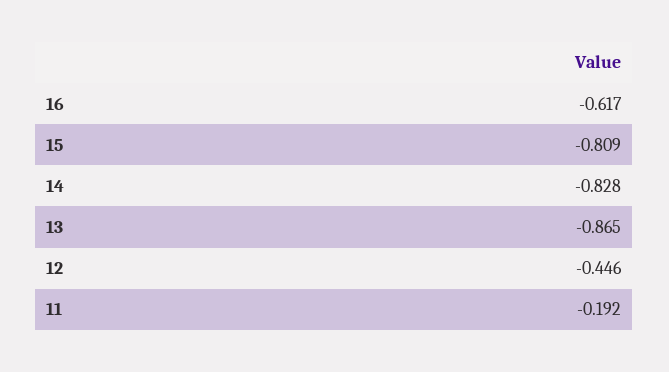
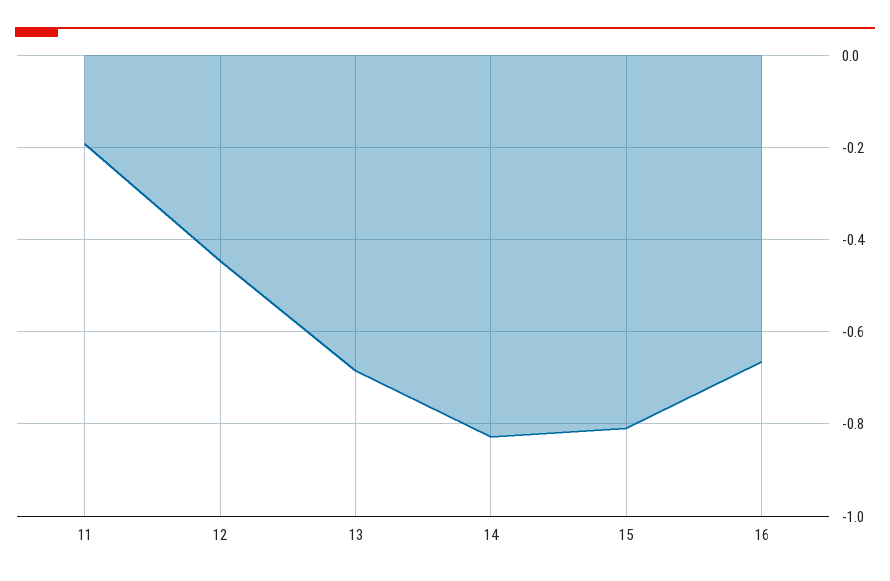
16: -0.617 -> -0.66
13: -0.865 -> -0.68

